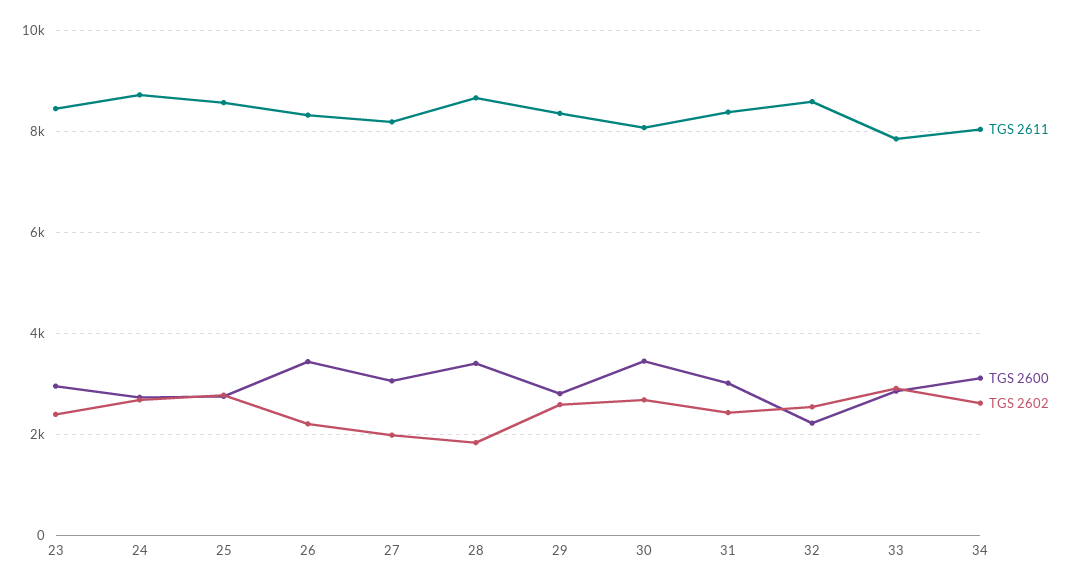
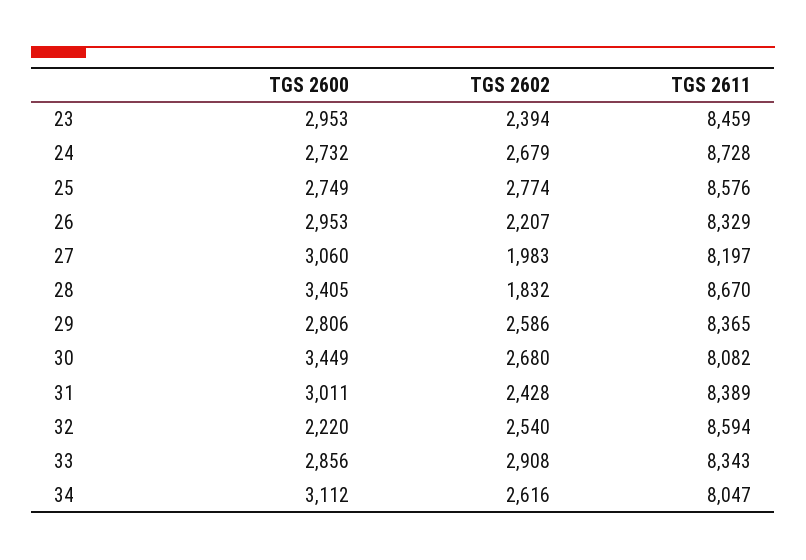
TGS 2600, 26: 3400 -> 2953
TGS 2611, 33: 7800 -> 8343

